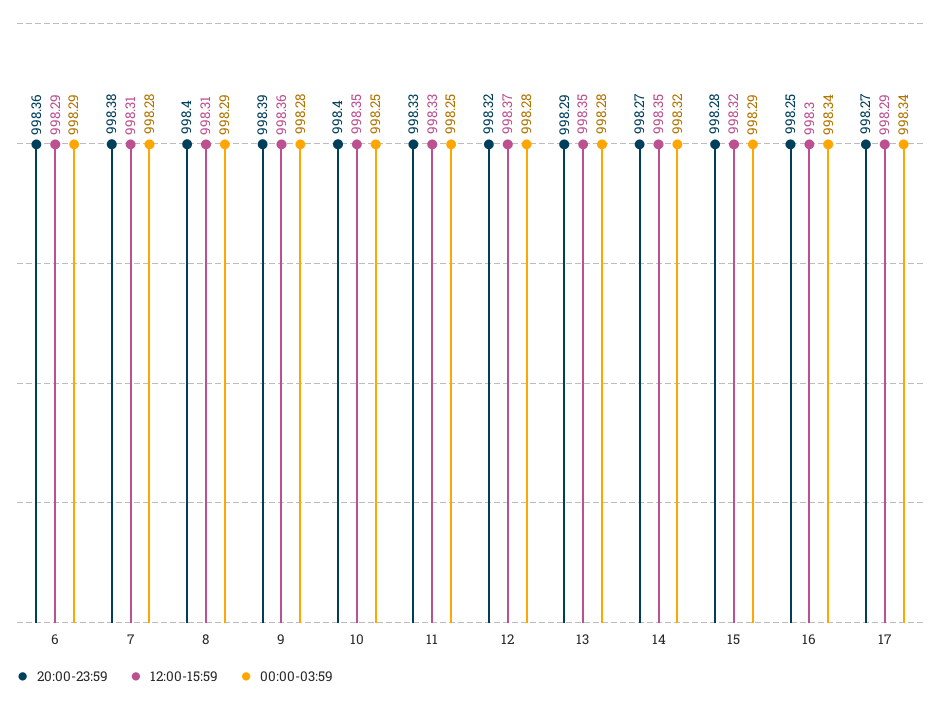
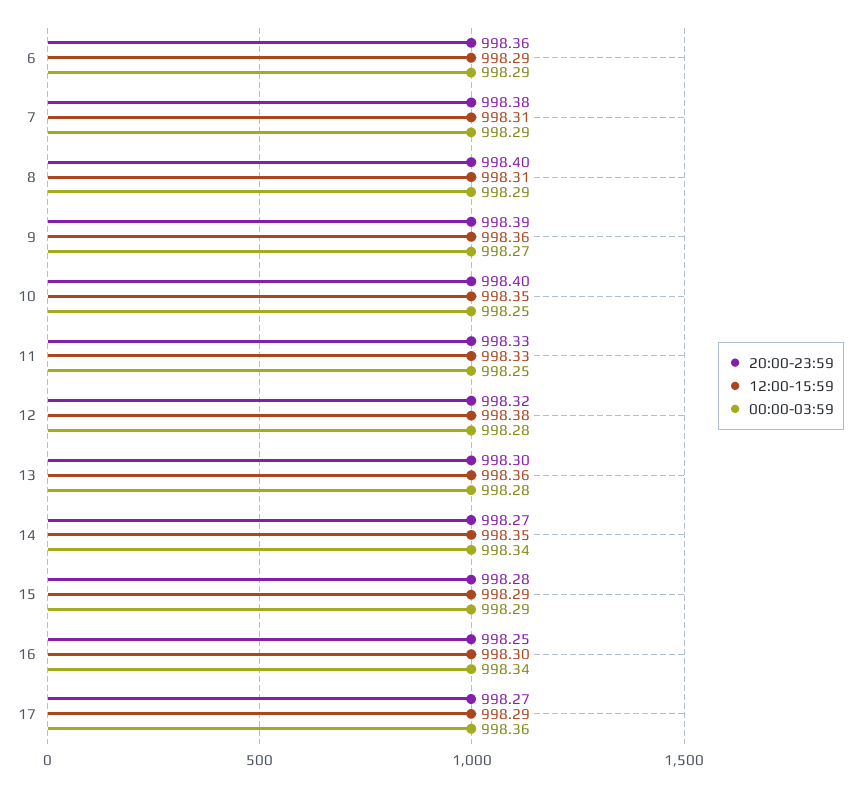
00:00-03:59, 7: 998.28 -> 998.29
00:00-03:59, 9: 998.28 -> 998.27
12:00-15:59, 12: 998.37 -> 998.38
20:00-23:59, 13: 998.29 -> 998.3
12:00-15:59, 13: 998.35 -> 998.36
00:00-03:59, 14: 998.32 -> 998.34
12:00-15:59, 15: 998.32 -> 998.29
00:00-03:59, 17: 998.34 -> 998.36

